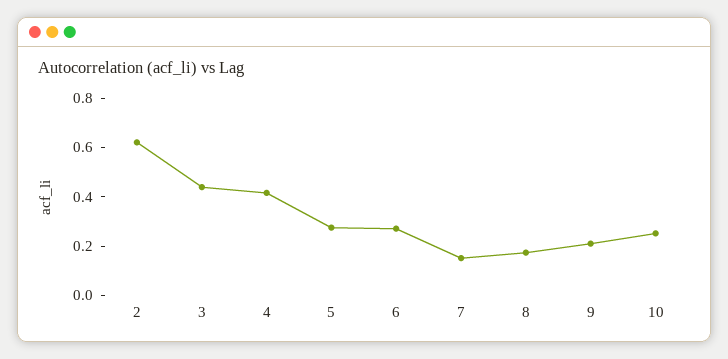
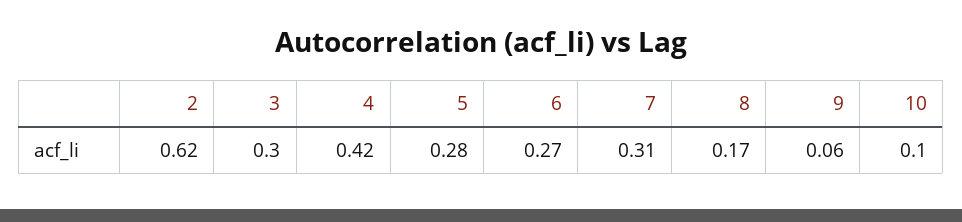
3: 0.45 -> 0.3
7: 0.15 -> 0.31
9: 0.2 -> 0.06
10: 0.25 -> 0.1

